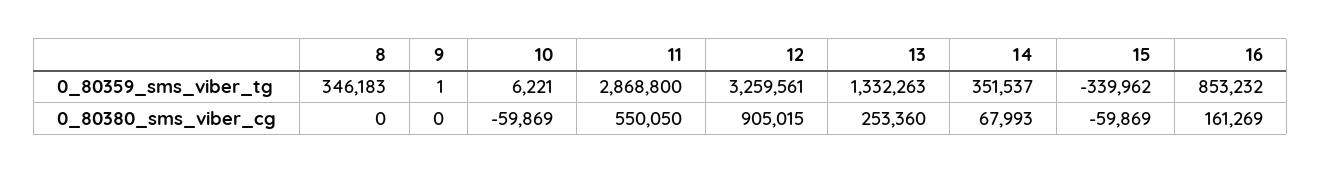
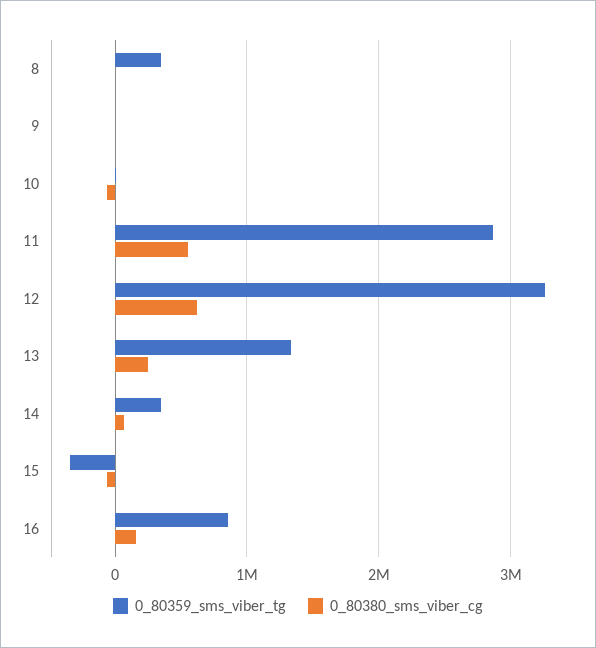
0_80380_sms_viber_cg, 12: 905015 -> 600000

